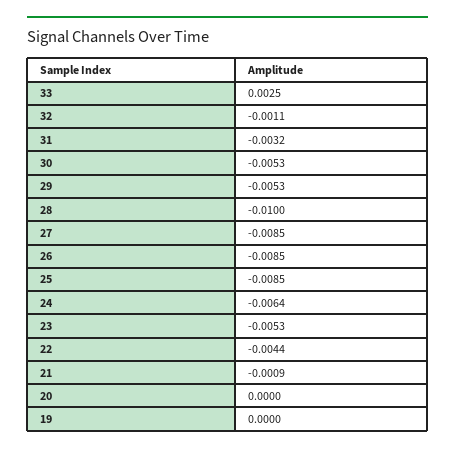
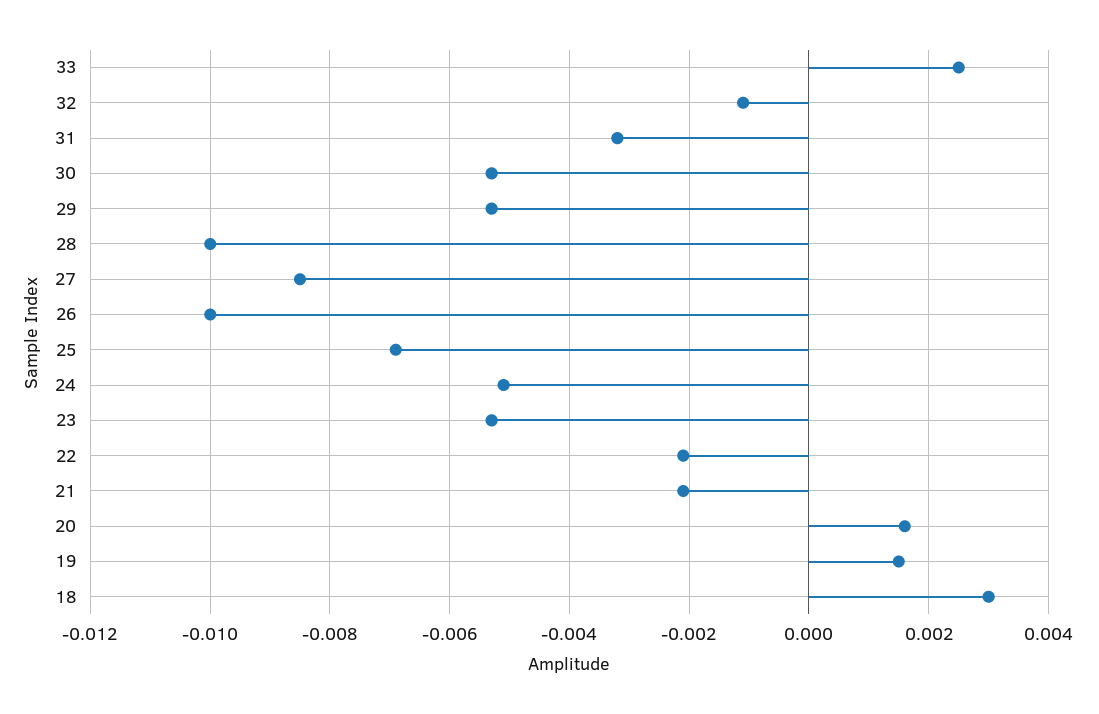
26: -0.0085 -> -0.01
25: -0.0085 -> -0.007
24: -0.0064 -> -0.005
22: -0.0044 -> -0.002
21: -0.0009 -> -0.002
20: 0 -> 0.0015
19: 0 -> 0.0015
18: none -> 0.003

